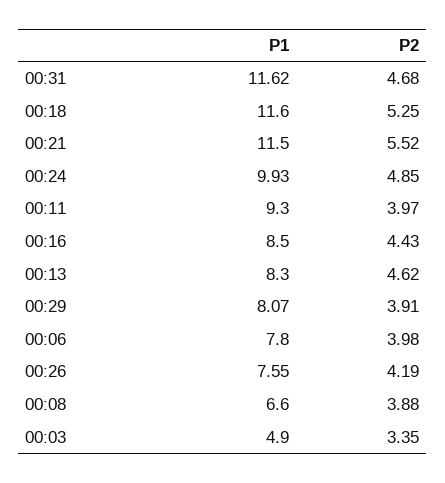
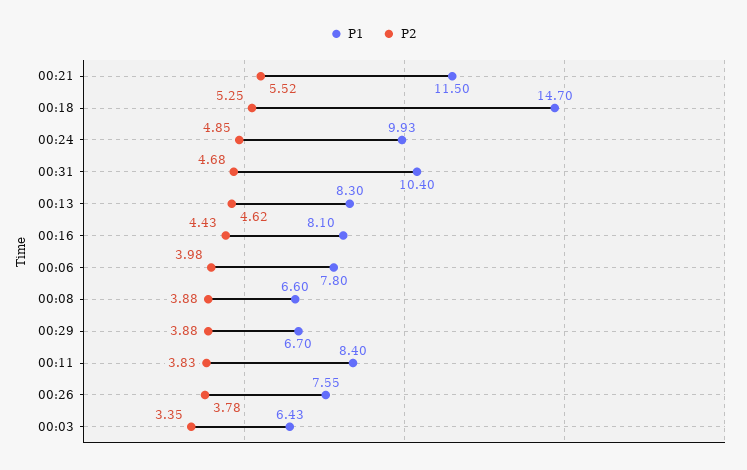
P1, 00:31: 11.62 -> 10.4
P1, 00:18: 11.6 -> 14.7
P1, 00:11: 9.3 -> 8.4
P2, 00:11: 3.97 -> 3.83
P1, 00:16: 8.5 -> 8.1
P1, 00:29: 8.07 -> 6.7
P2, 00:29: 3.91 -> 3.88
P2, 00:26: 4.19 -> 3.78
P1, 00:03: 4.9 -> 6.43

